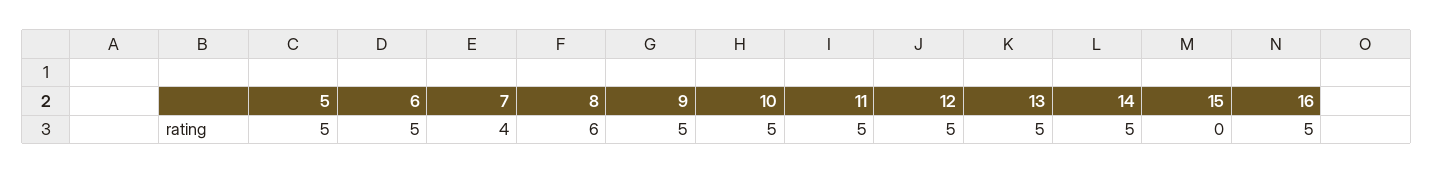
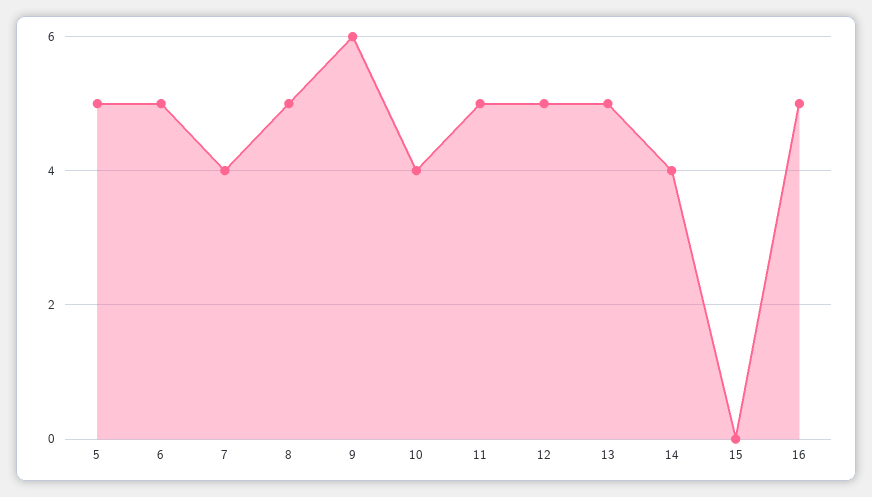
8: 6 -> 5
9: 5 -> 6
10: 5 -> 4
14: 5 -> 4

